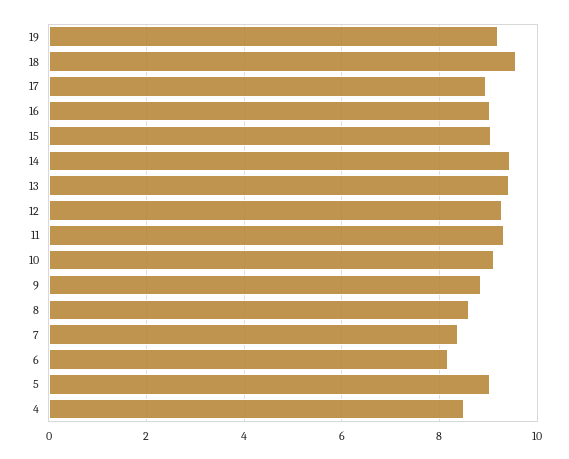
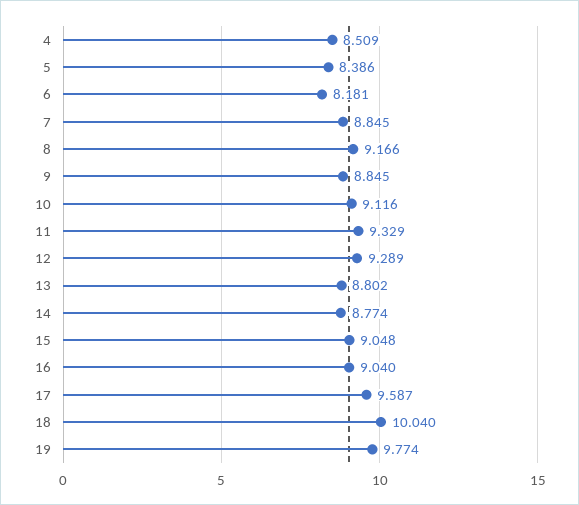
19: 9.2 -> 9.774
18: 9.6 -> 10.04
17: 9 -> 9.587
14: 9.4 -> 8.774
13: 9.4 -> 8.802
8: 8.6 -> 9.166
7: 8.4 -> 8.845
5: 9 -> 8.386

